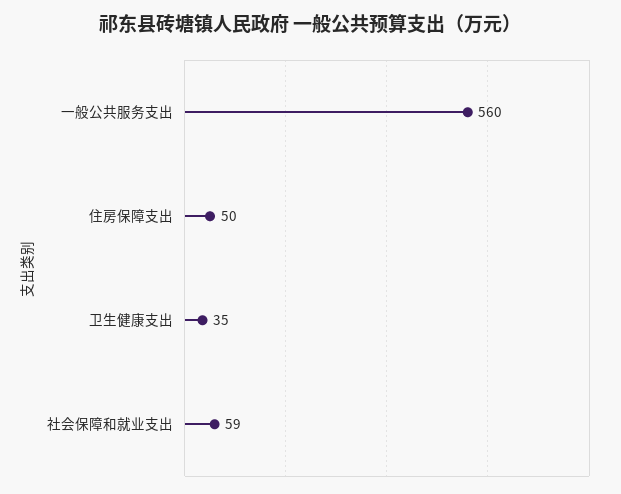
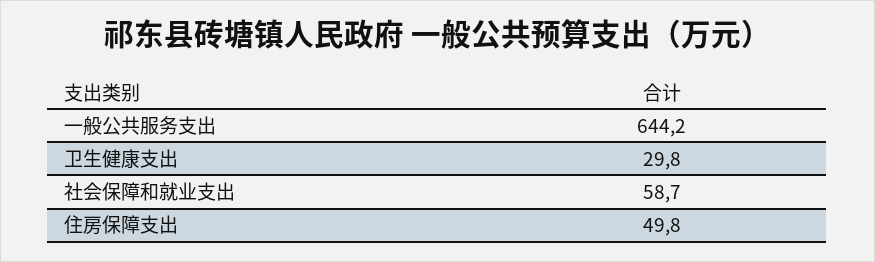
一般公共服务支出: 560 -> 644.2
卫生健康支出: 35 -> 29.8

